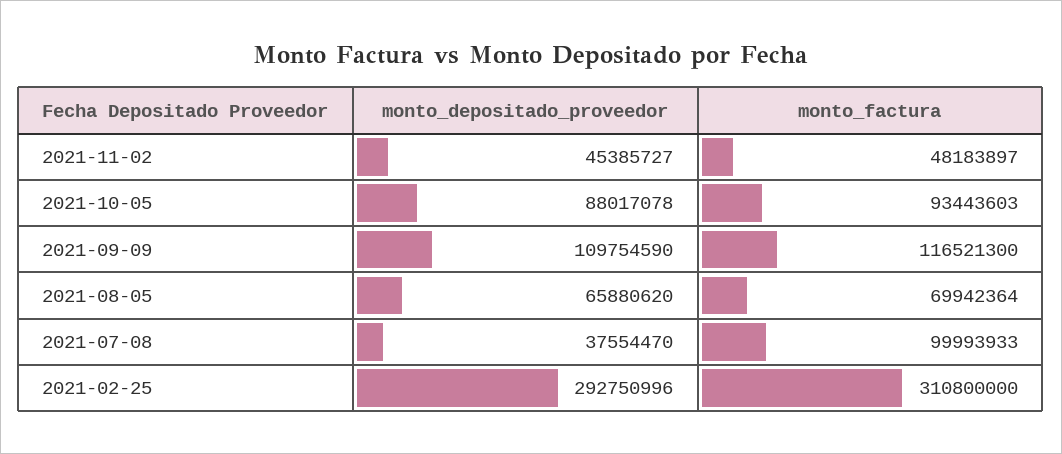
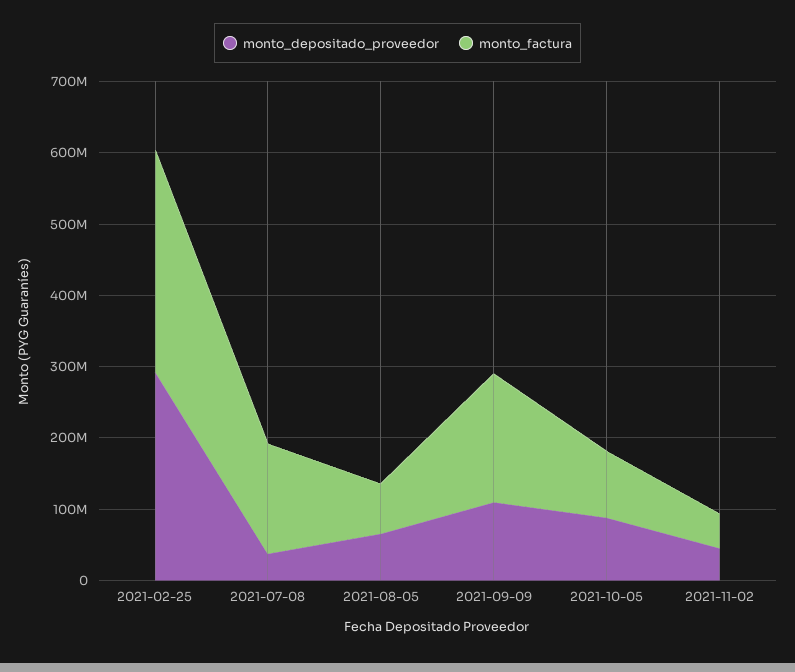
monto_factura, 2021-09-09: 116521300 -> 180000000
monto_factura, 2021-07-08: 99993933 -> 160000000

